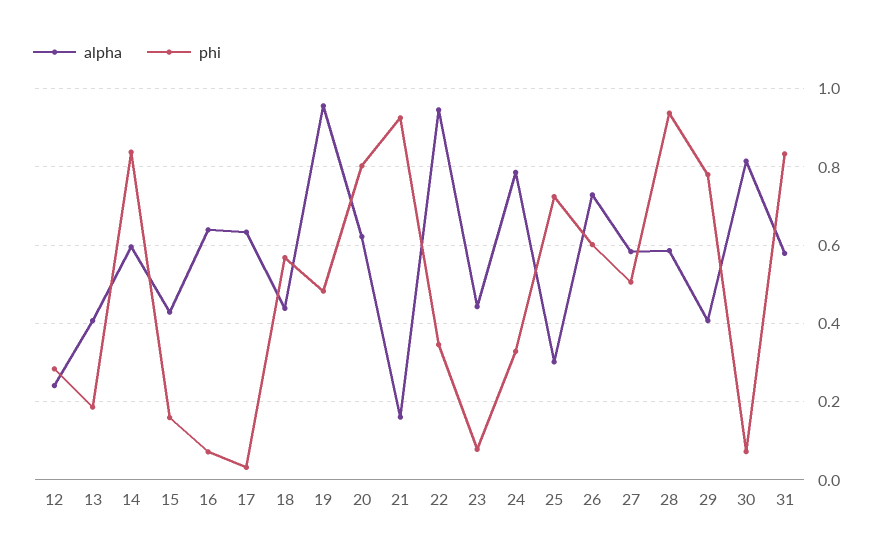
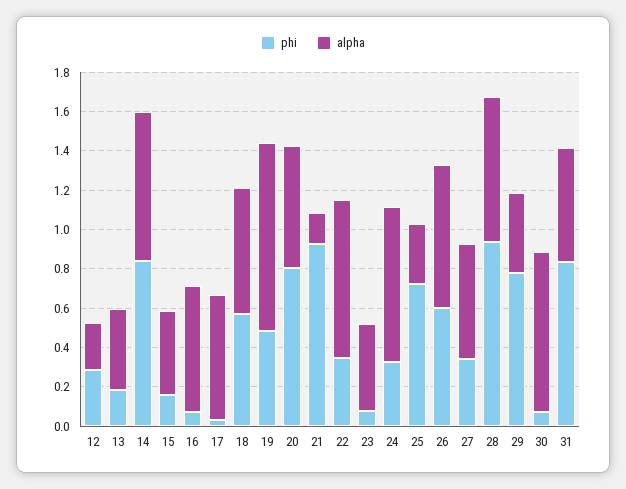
alpha, 14: 0.6 -> 0.75
alpha, 18: 0.44 -> 0.65
alpha, 22: 0.94 -> 0.8
phi, 27: 0.5 -> 0.35
alpha, 28: 0.58 -> 0.75

